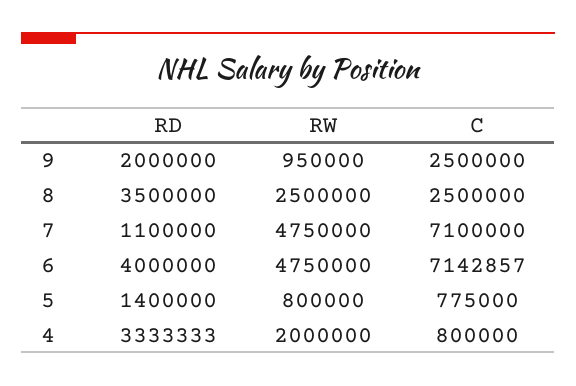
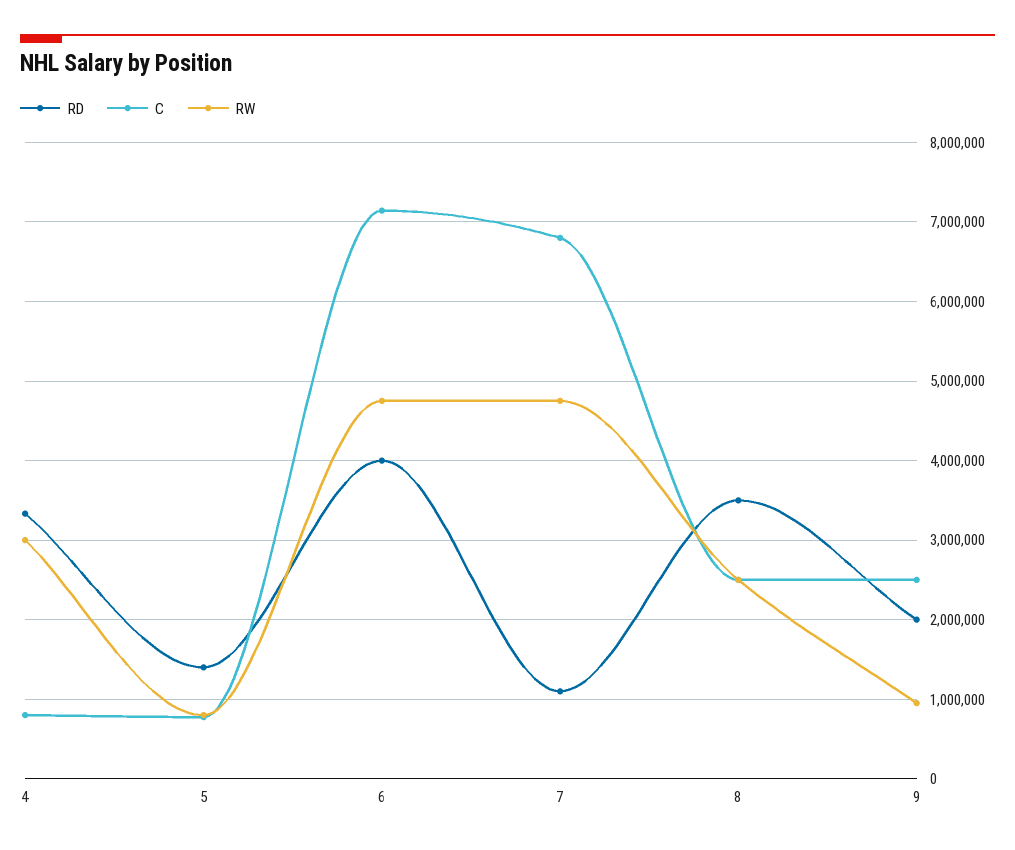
C, 7: 7100000 -> 6800000
RW, 4: 2000000 -> 3000000

